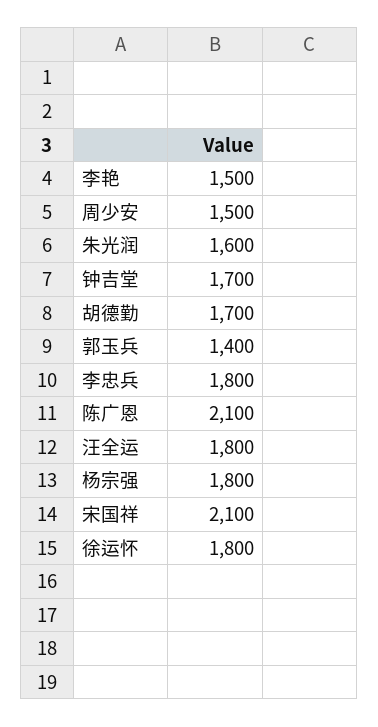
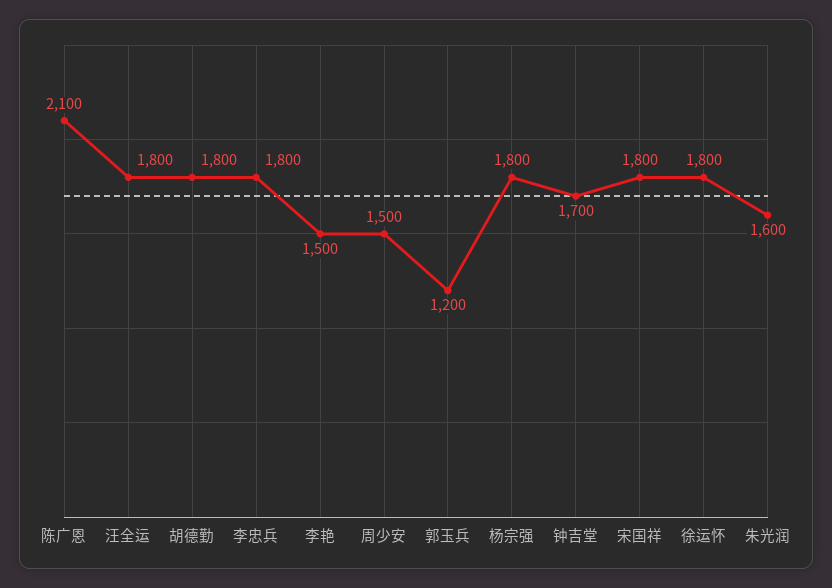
胡德勤: 1700 -> 1800
郭玉兵: 1400 -> 1200
宋国祥: 2100 -> 1800

